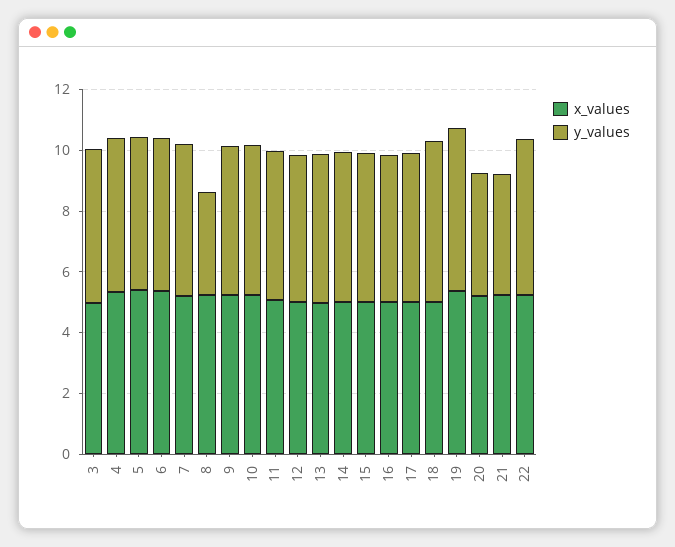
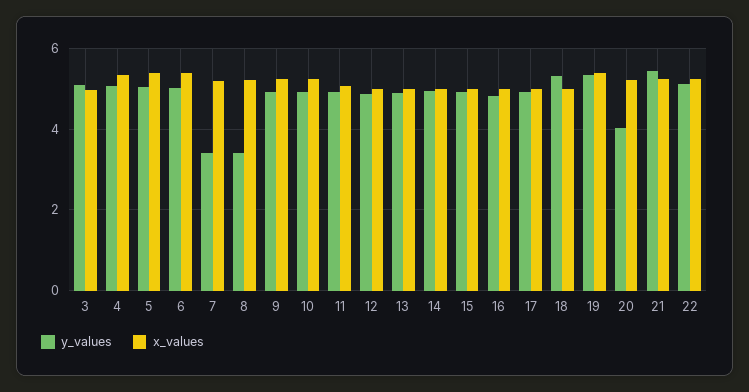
y_values, 7: 5 -> 3.4
y_values, 21: 4 -> 5.4

